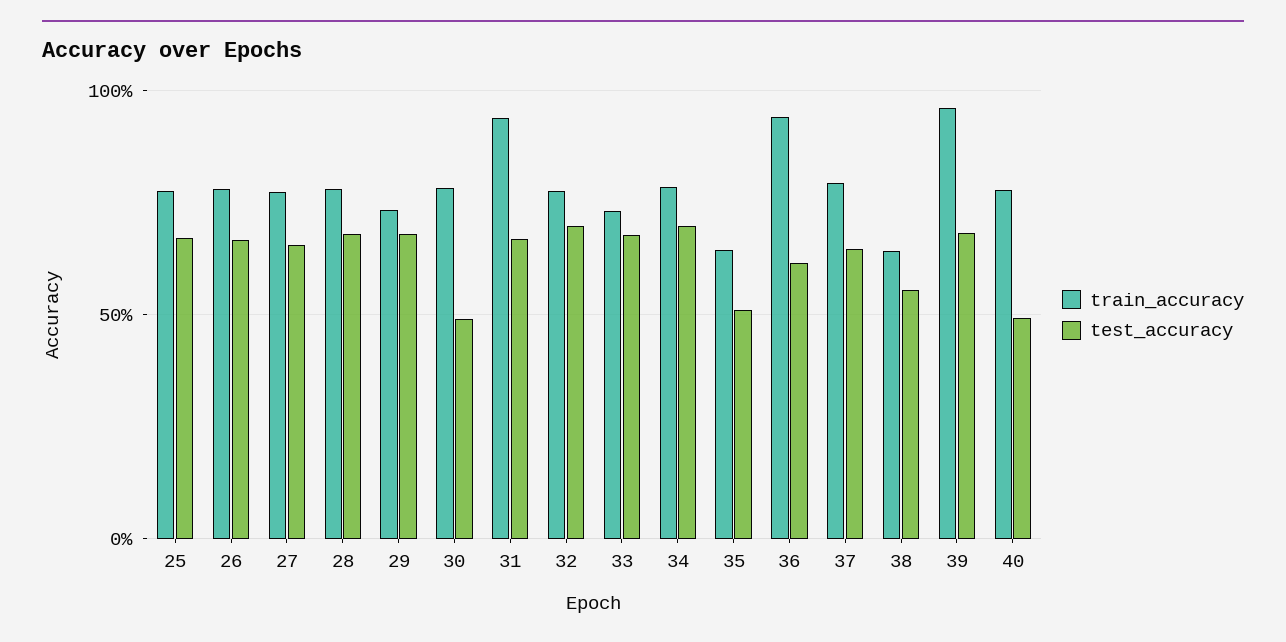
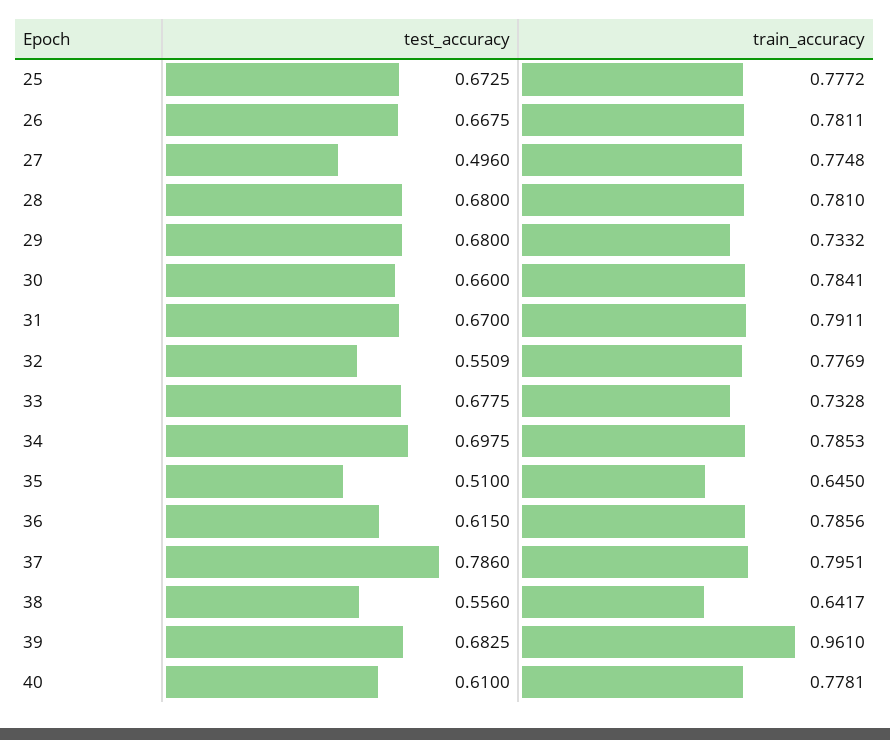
test_accuracy, 27: 0.65 -> 0.496
test_accuracy, 30: 0.5 -> 0.66
train_accuracy, 31: 0.95 -> 0.7911
test_accuracy, 32: 0.7 -> 0.5509
train_accuracy, 36: 0.95 -> 0.7856
test_accuracy, 37: 0.65 -> 0.786
test_accuracy, 40: 0.5 -> 0.61

